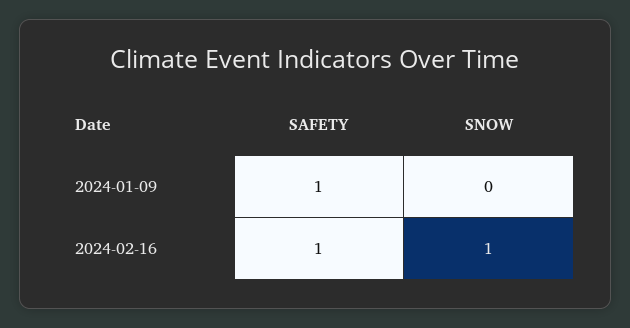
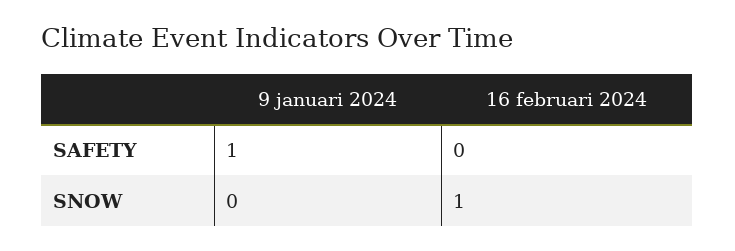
SAFETY, 2024-02-16: 1 -> 0

